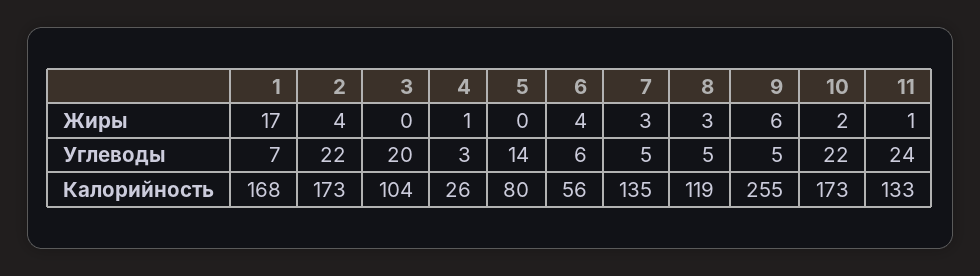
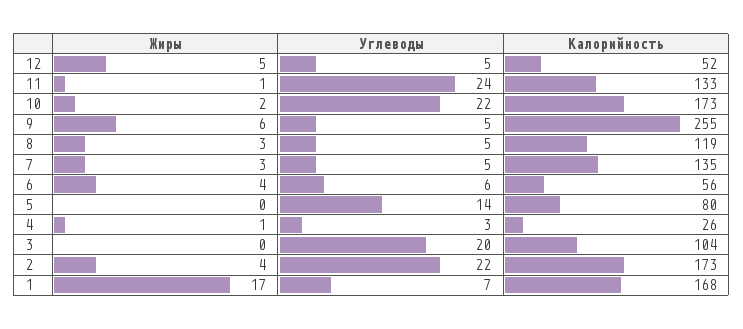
12, Жиры: none -> 5
12, Углеводы: none -> 5
12, Калорийность: none -> 52

